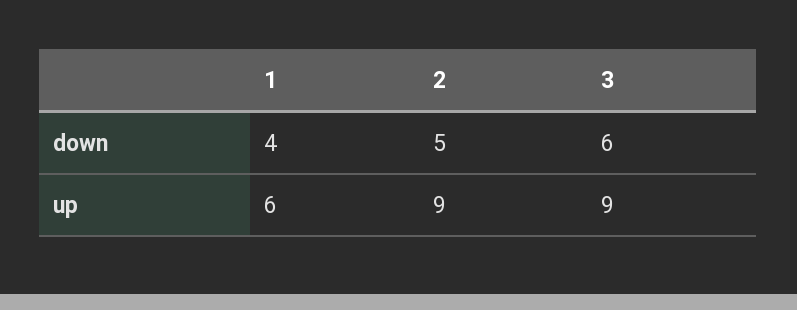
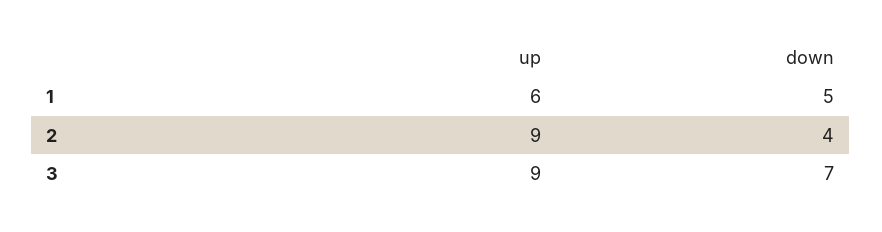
1, down: 4 -> 5
2, down: 5 -> 4
3, down: 6 -> 7

